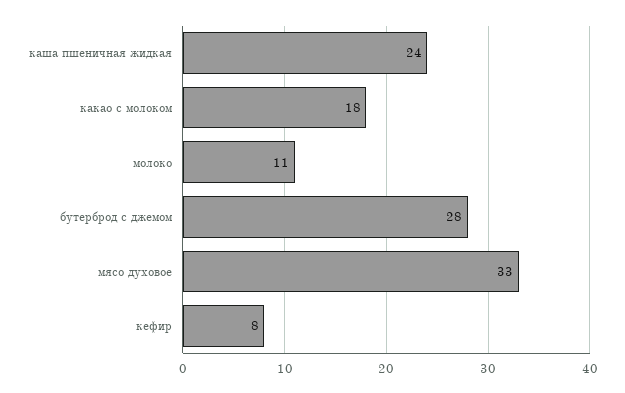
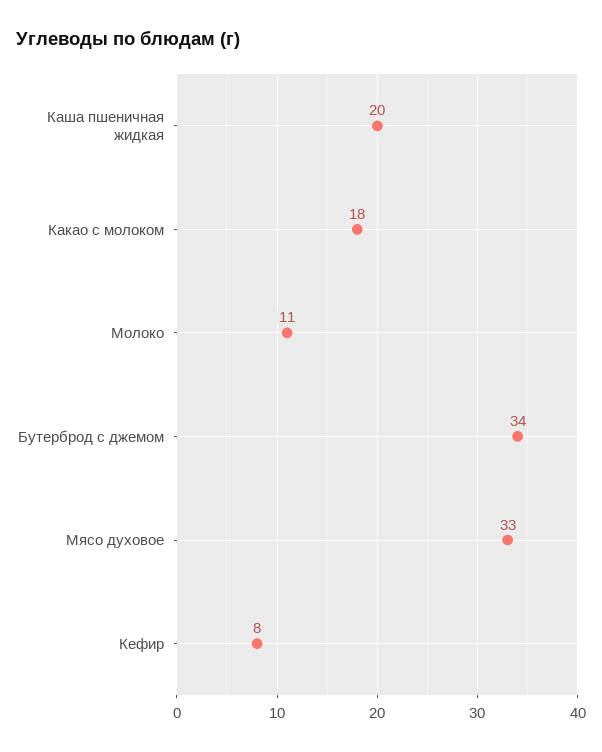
каша пшеничная жидкая: 24 -> 20
бутерброд с джемом: 28 -> 34

